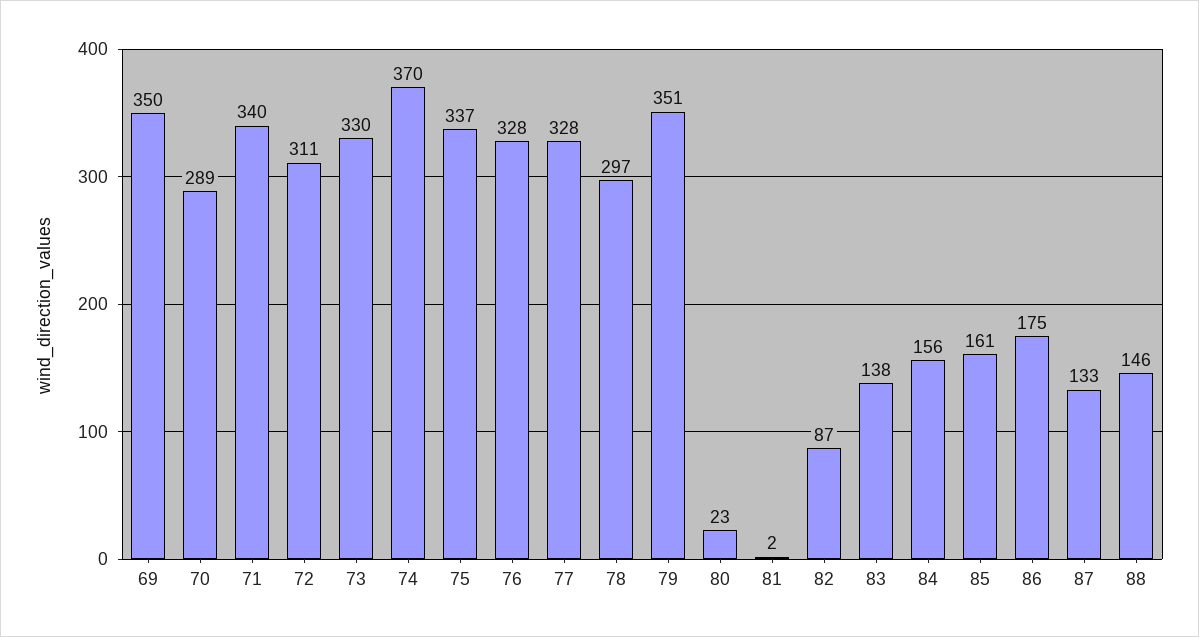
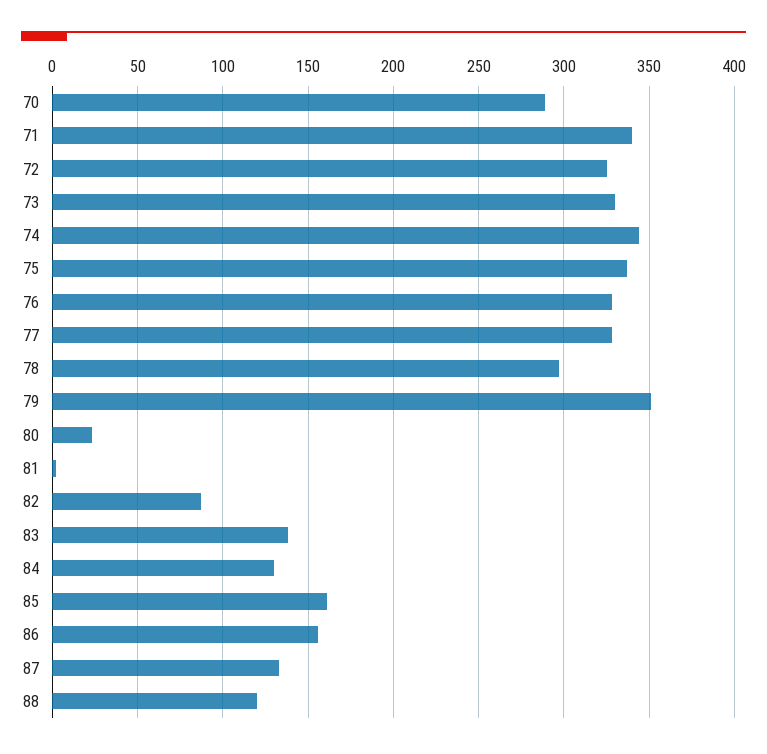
69: 350 -> none
72: 311 -> 325
74: 370 -> 345
84: 156 -> 130
86: 175 -> 155
88: 146 -> 120

